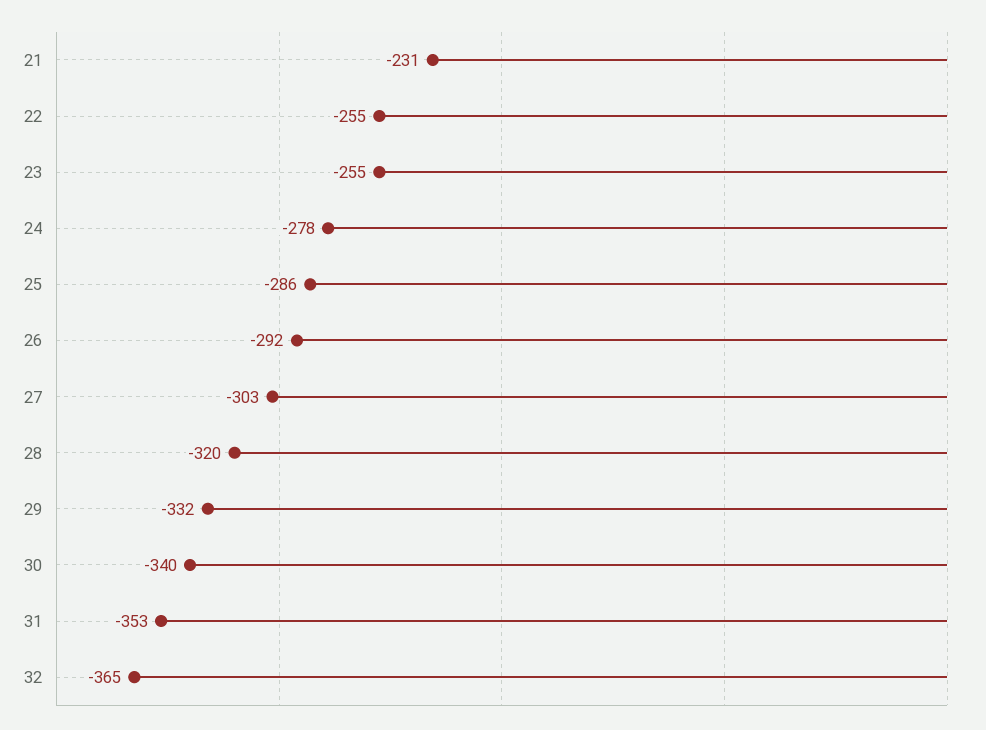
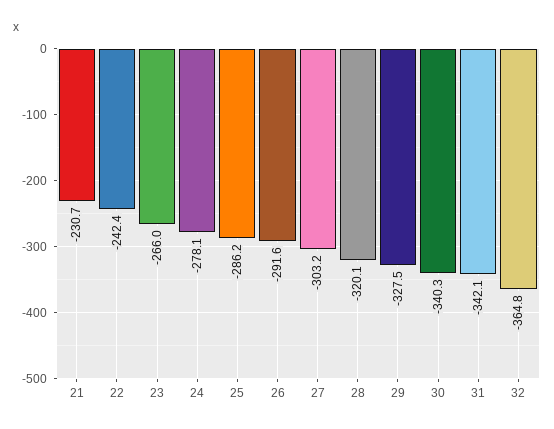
22: -255 -> -242.4
23: -255 -> -266
29: -332 -> -327.5
31: -353 -> -342.1

